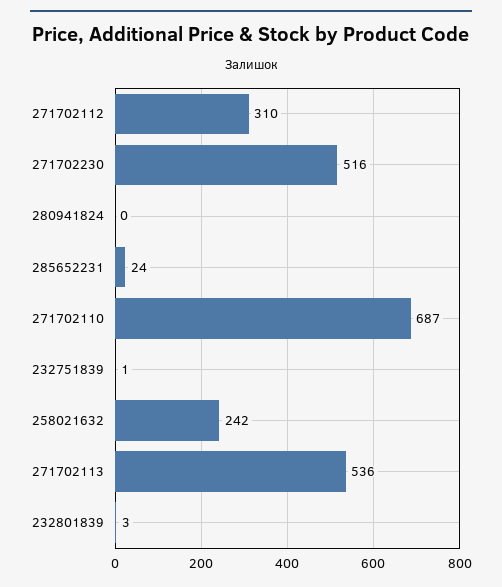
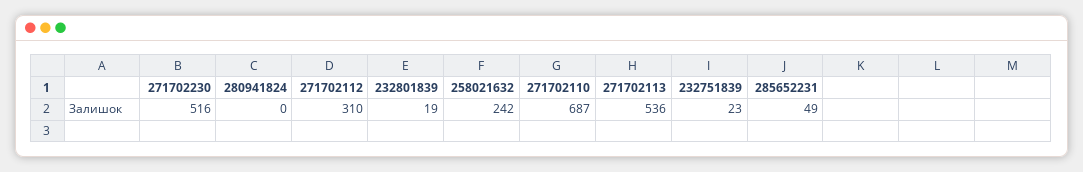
285652231: 24 -> 49
232751839: 1 -> 23
232801839: 3 -> 19

